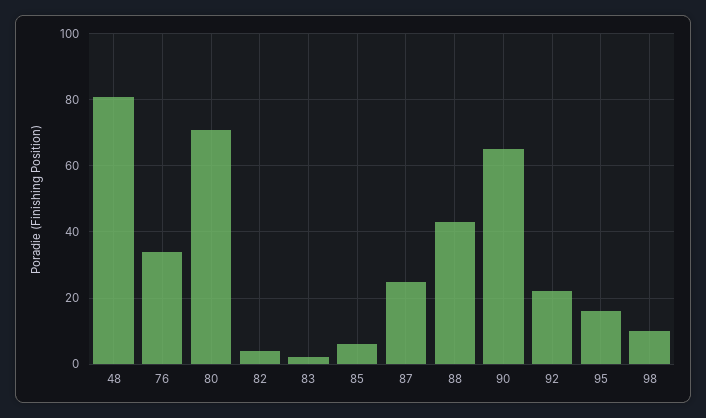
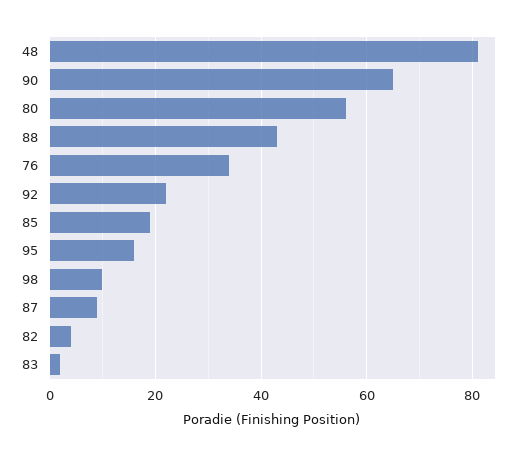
80: 70 -> 55
85: 5 -> 20
87: 25 -> 10

